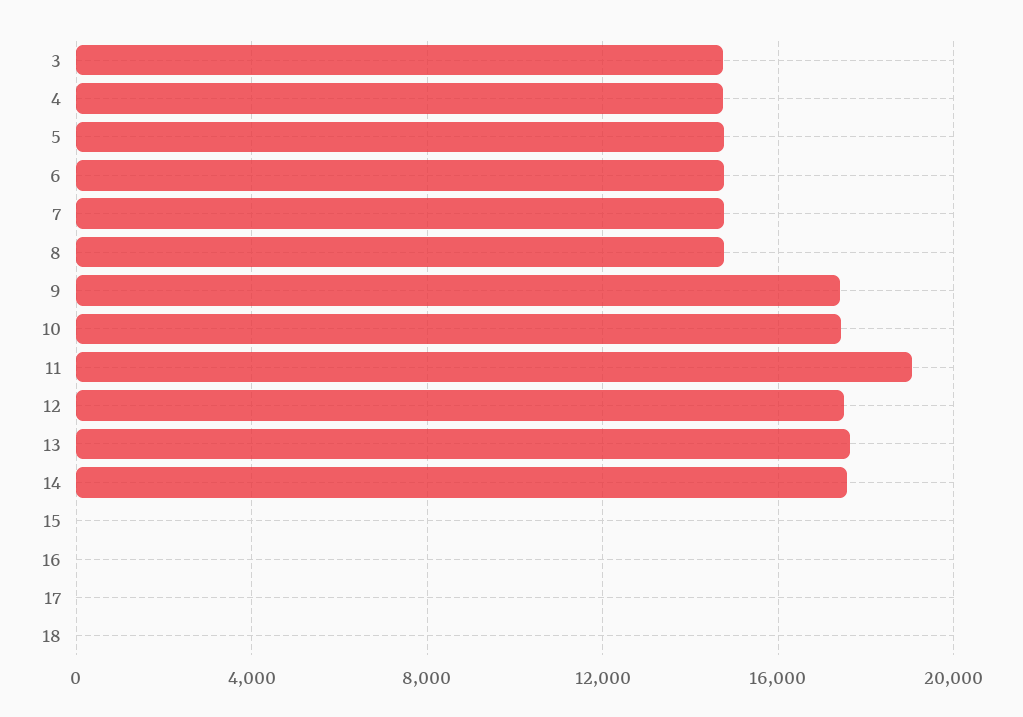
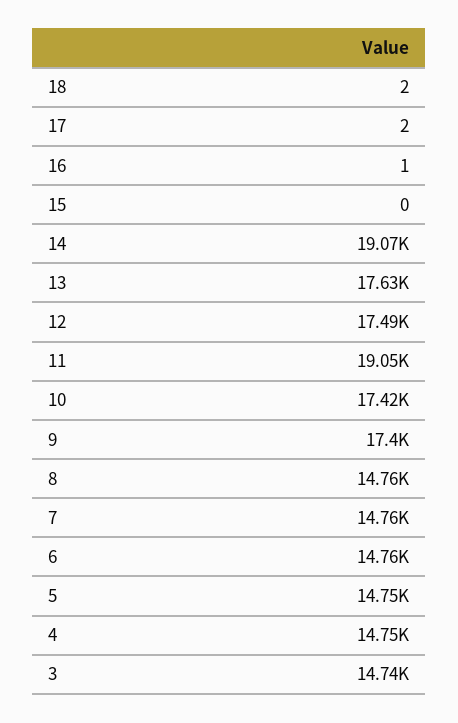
14: 17500 -> 19070

